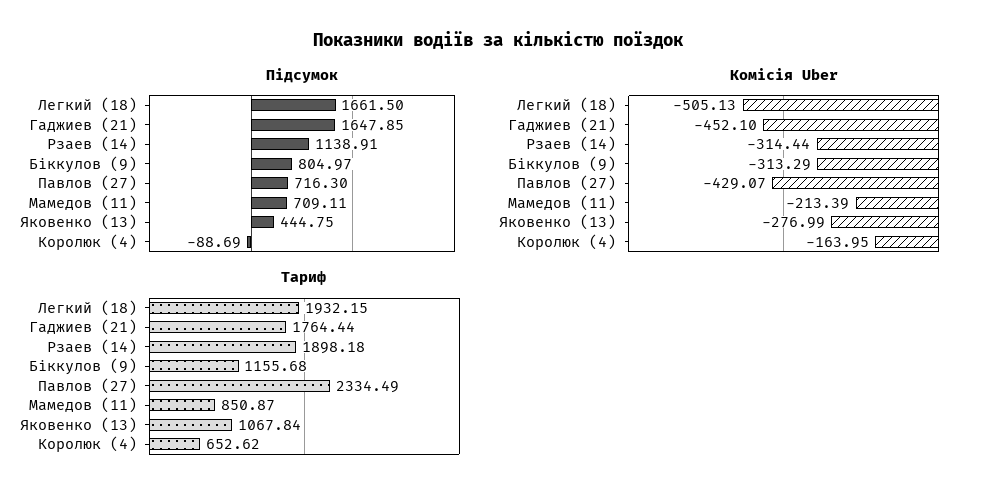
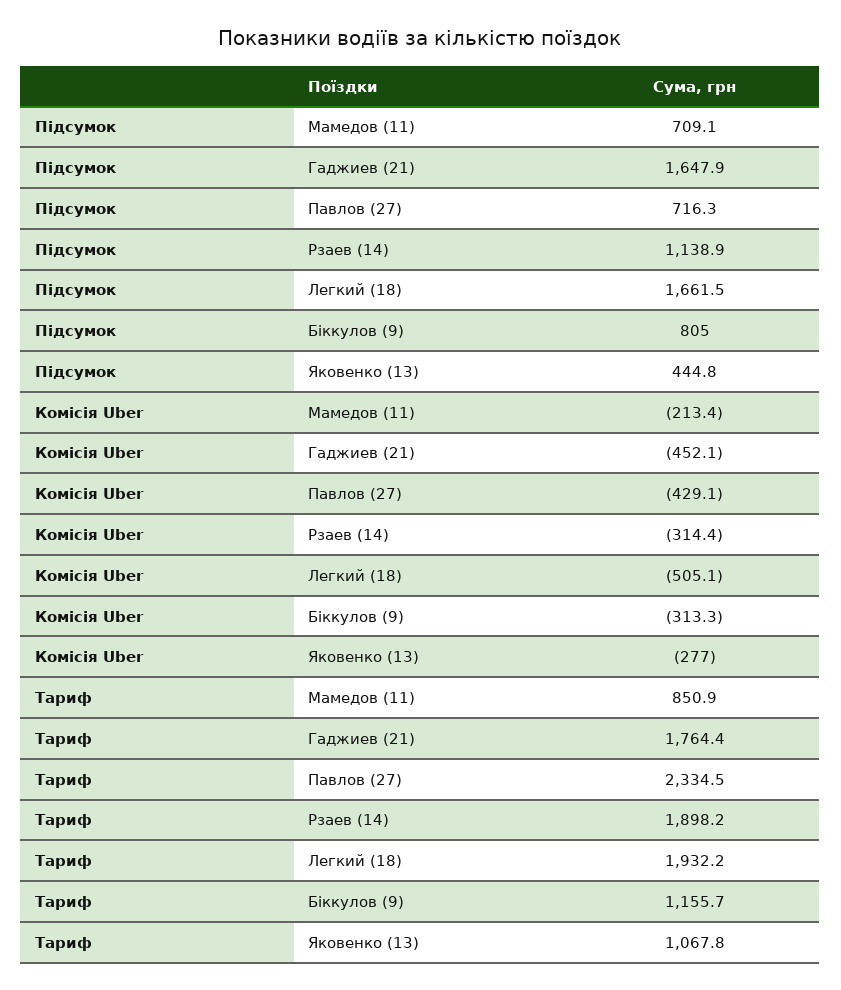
Підсумок, Королюк (4): -88.69 -> none
Комісія Uber, Королюк (4): -163.95 -> none
Тариф, Королюк (4): 652.62 -> none

